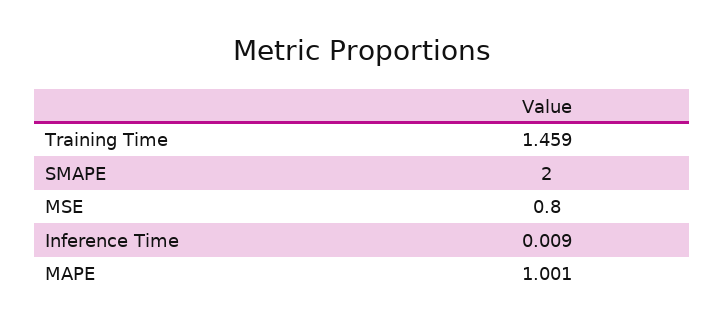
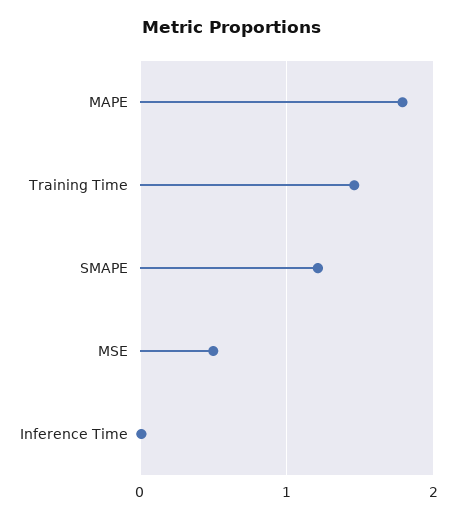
SMAPE: 2 -> 1.2
MSE: 0.8 -> 0.5
MAPE: 1.001 -> 1.8

